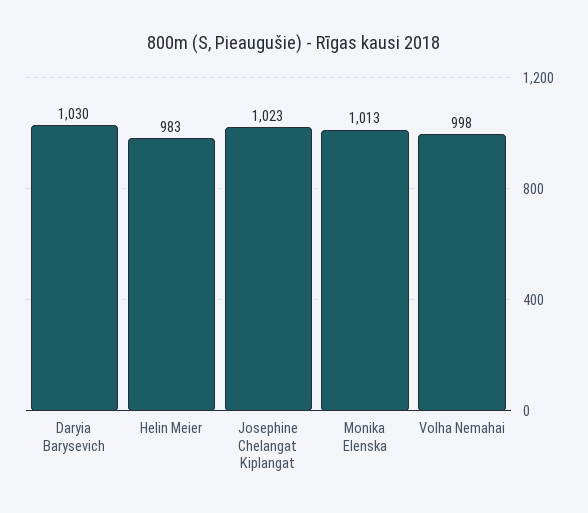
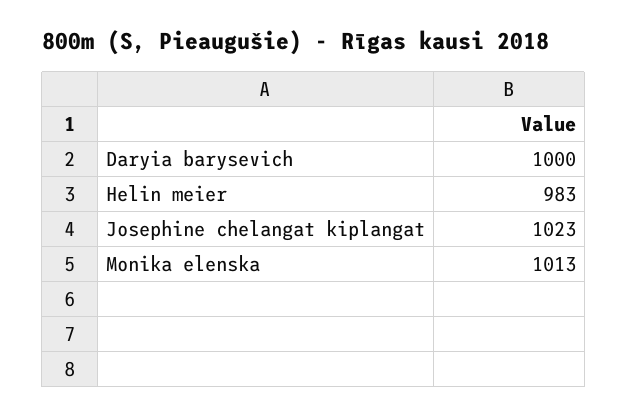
Daryia Barysevich: 1030 -> 1000
Volha Nemahai: 998 -> none

